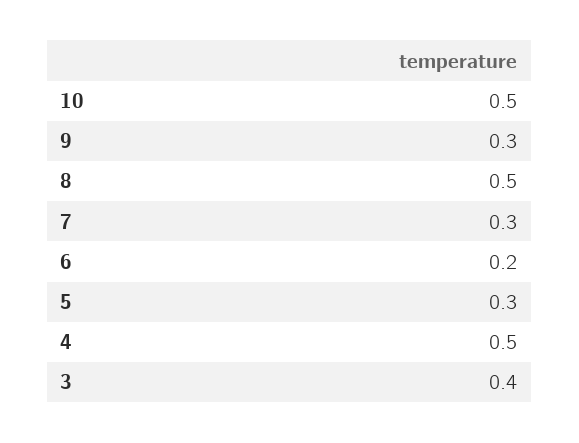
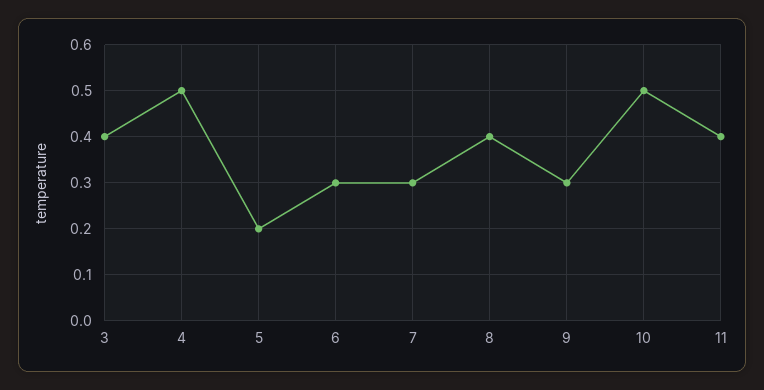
8: 0.5 -> 0.4
6: 0.2 -> 0.3
5: 0.3 -> 0.2
11: none -> 0.4

